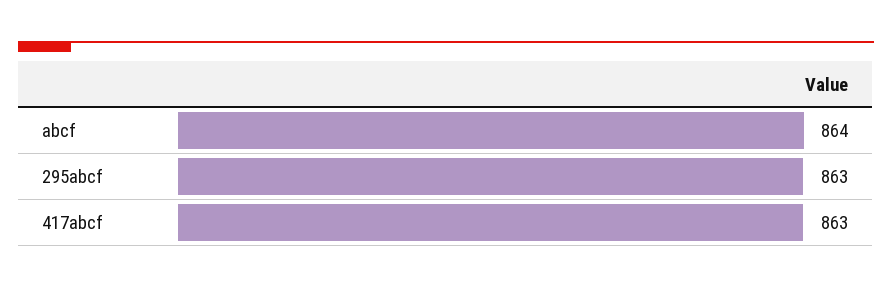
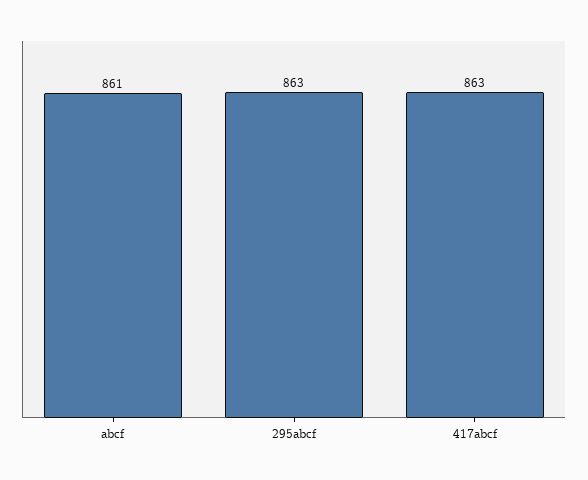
abcf: 864 -> 861

